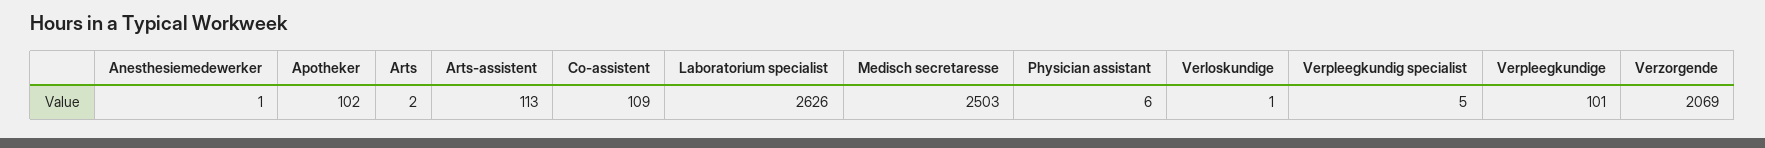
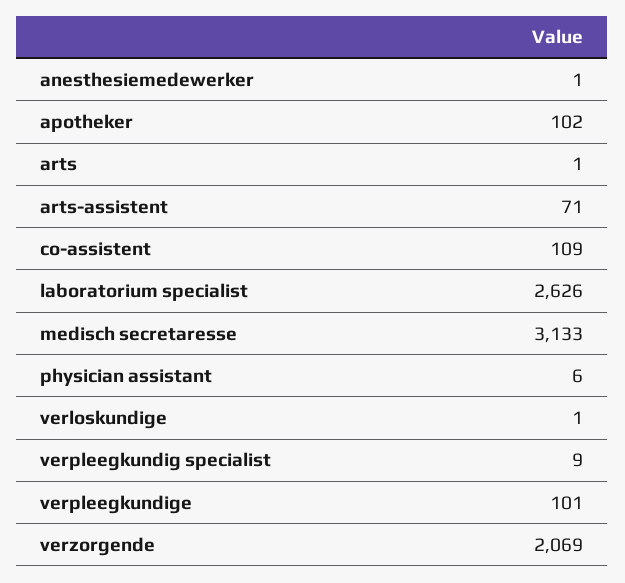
Arts: 2 -> 1
Arts-assistent: 113 -> 71
Medisch secretaresse: 2503 -> 3133
Verpleegkundig specialist: 5 -> 9

